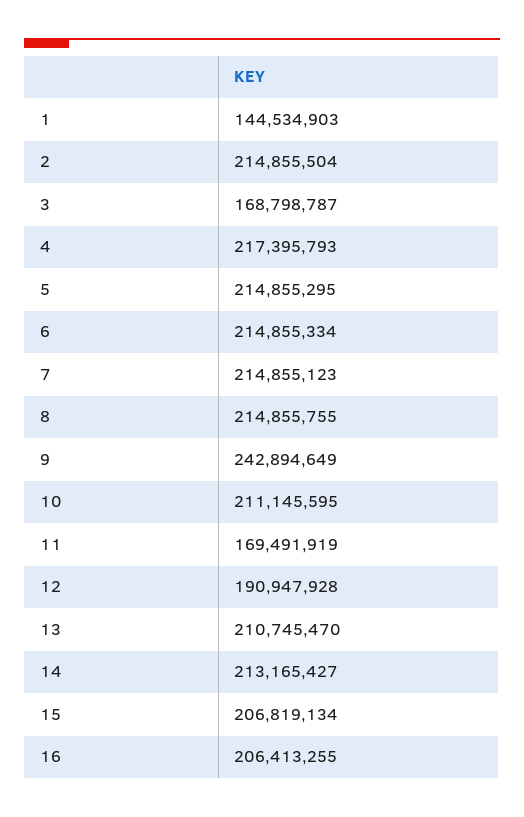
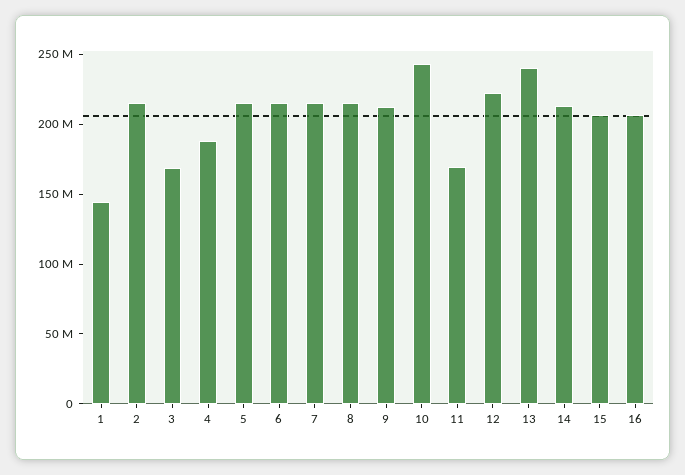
4: 217395793 -> 190000000
9: 242894649 -> 210000000
10: 211145595 -> 240000000
12: 190947928 -> 220000000
13: 210745470 -> 240000000

